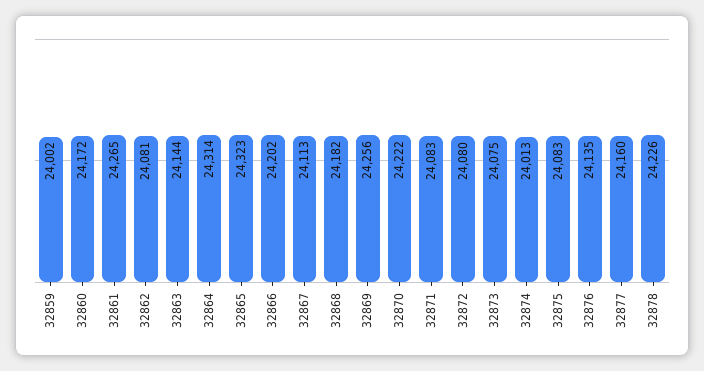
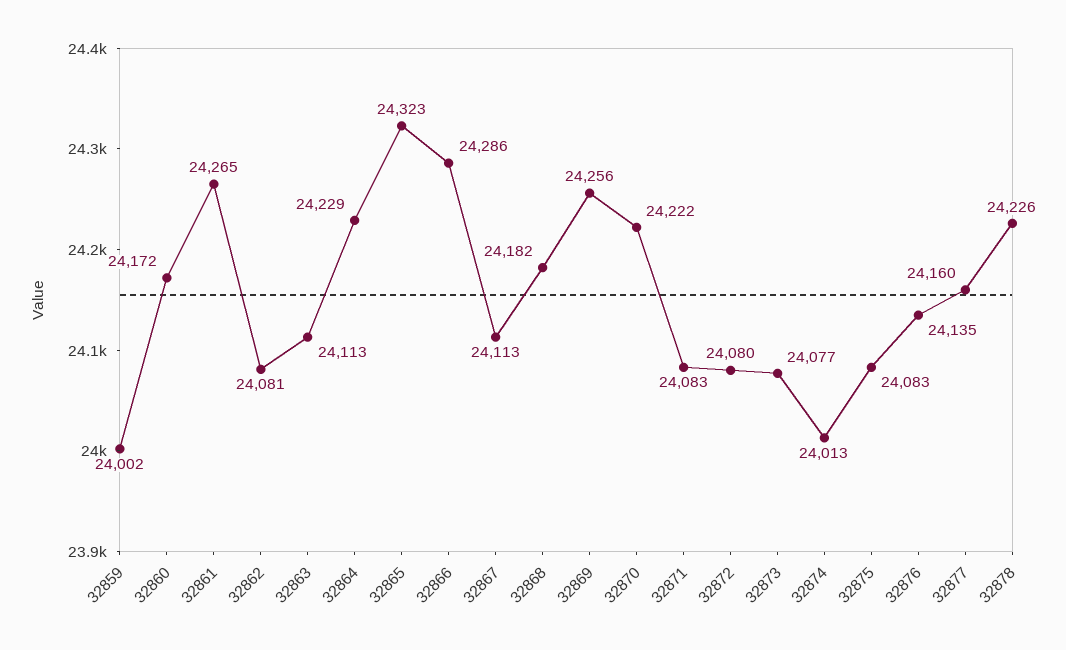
32863: 24144 -> 24113
32864: 24314 -> 24229
32866: 24202 -> 24286
32873: 24075 -> 24077

